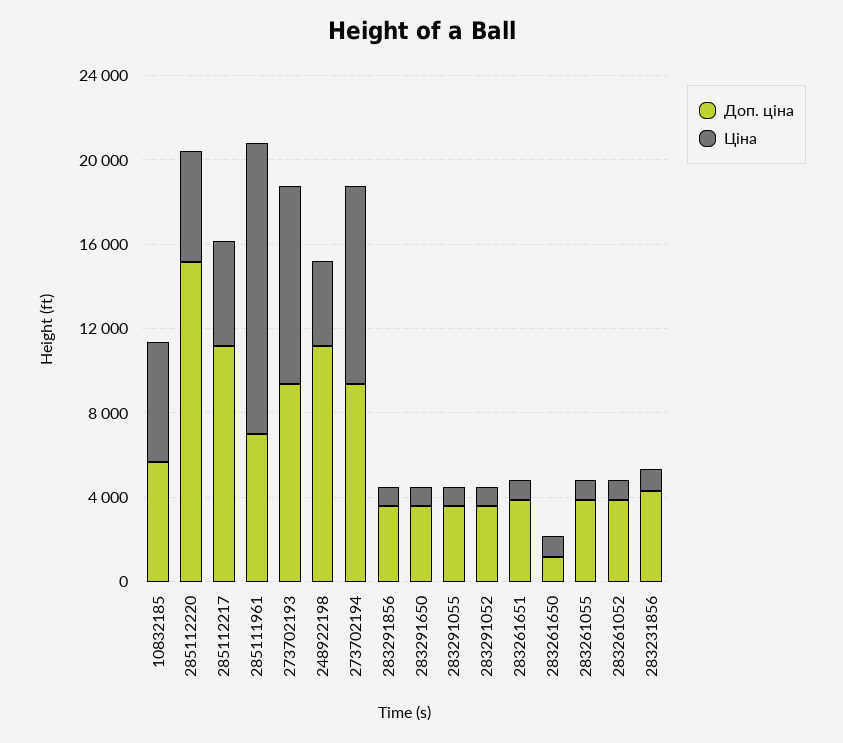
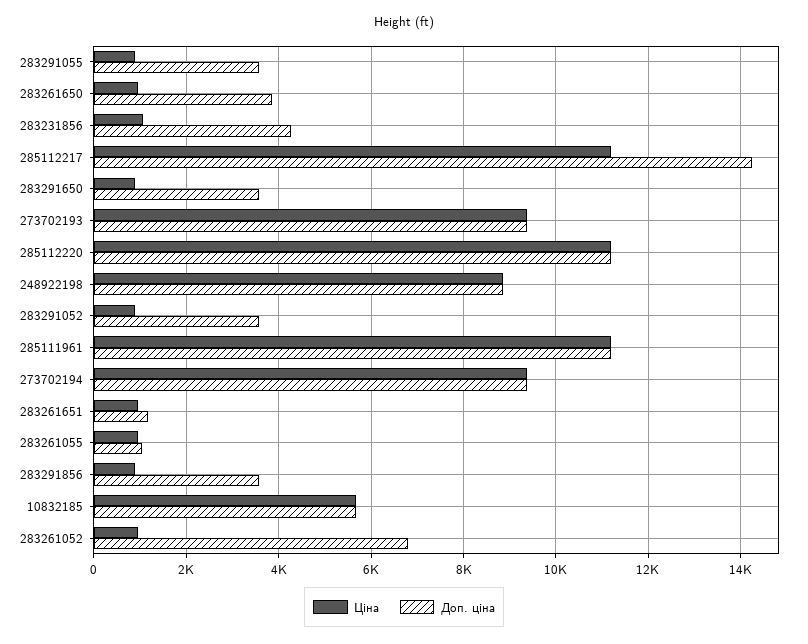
Доп. ціна, 285112220: 15000 -> 11200
Ціна, 285112220: 5000 -> 11200
Доп. ціна, 285112217: 11000 -> 14200
Ціна, 285112217: 5000 -> 11200
Доп. ціна, 285111961: 7000 -> 11200
Ціна, 285111961: 14000 -> 11200
Доп. ціна, 248922198: 11000 -> 8800
Ціна, 248922198: 4000 -> 8800
Доп. ціна, 283261651: 4000 -> 1200
Доп. ціна, 283261650: 1000 -> 3800
Доп. ціна, 283261055: 4000 -> 1000
Доп. ціна, 283261052: 4000 -> 6800

